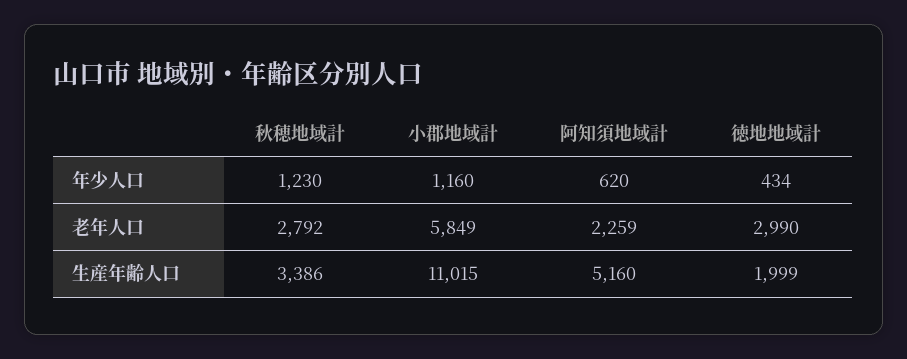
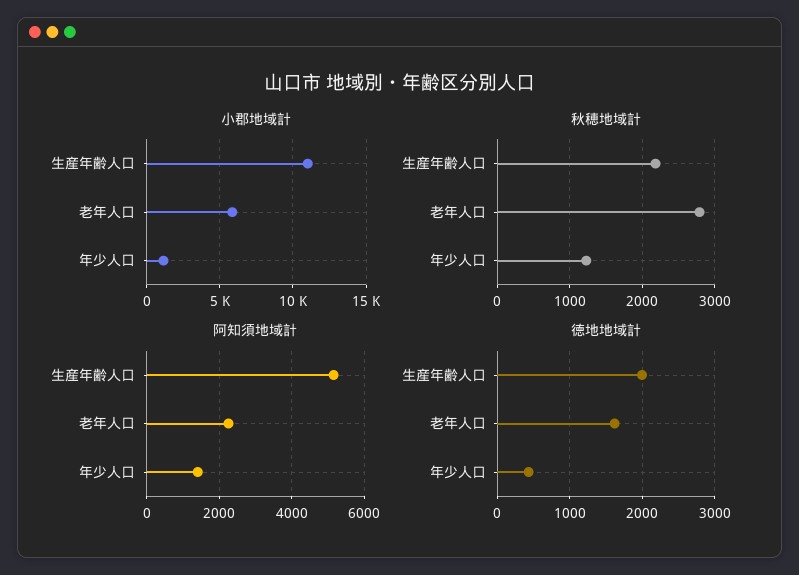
阿知須地域計, 年少人口: 620 -> 1400
徳地地域計, 老年人口: 2990 -> 1600
秋穂地域計, 生産年齢人口: 3386 -> 2200

